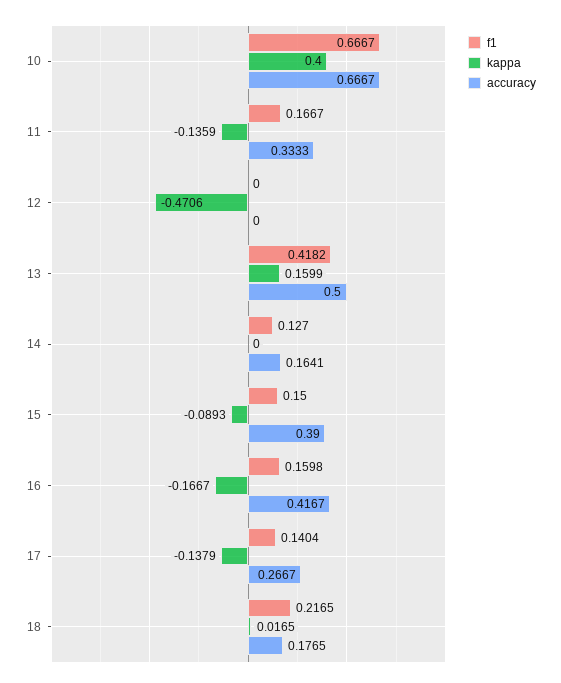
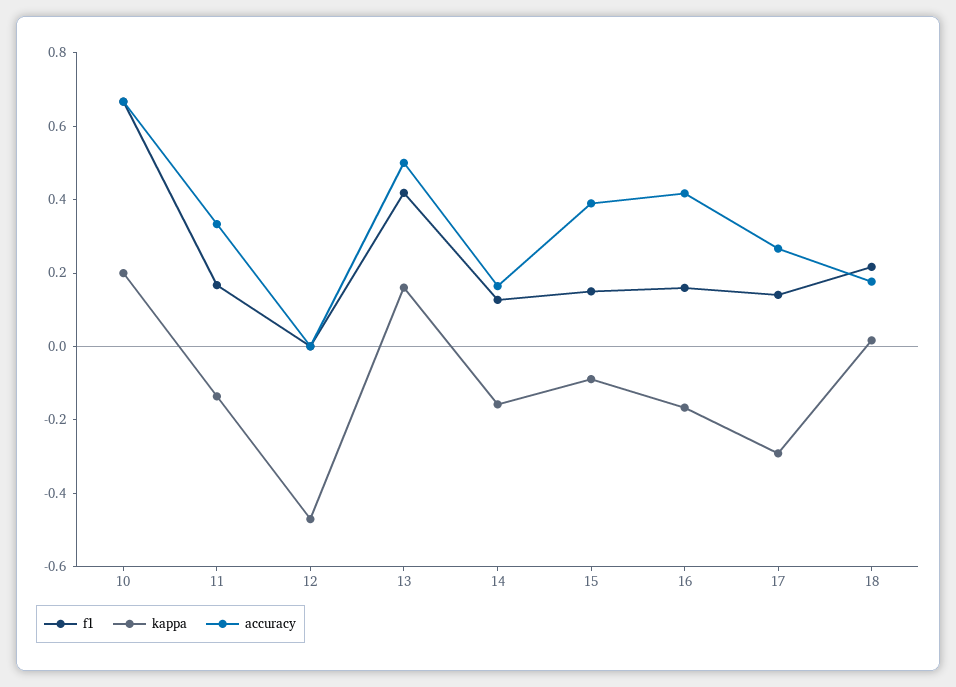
kappa, 10: 0.4 -> 0.2
kappa, 14: 0 -> -0.15
kappa, 17: -0.1379 -> -0.3

